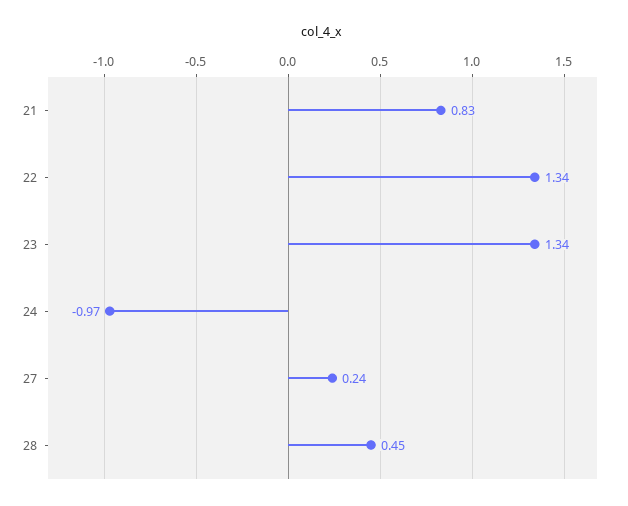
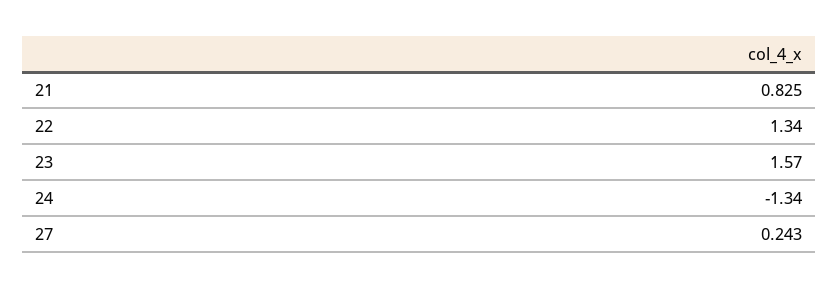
23: 1.34 -> 1.57
24: -0.97 -> -1.34
28: 0.45 -> none

